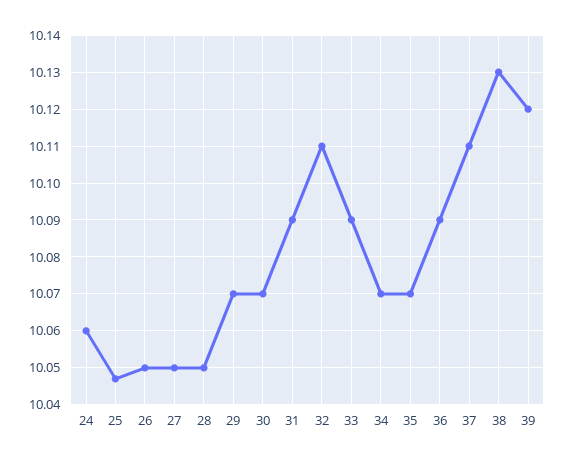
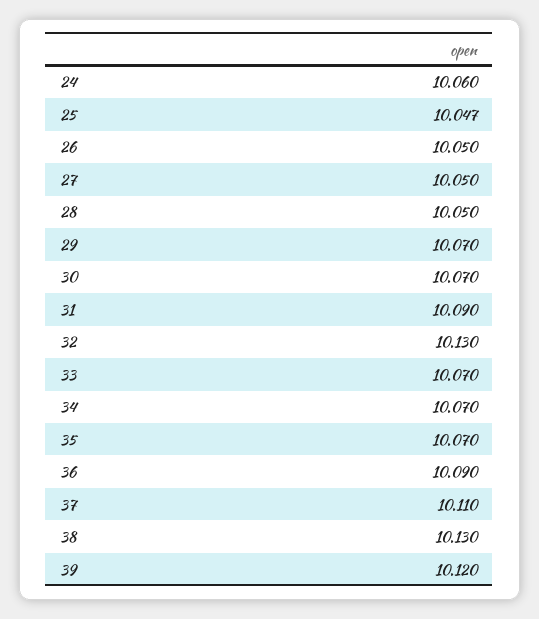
32: 10.11 -> 10.13
33: 10.09 -> 10.07

